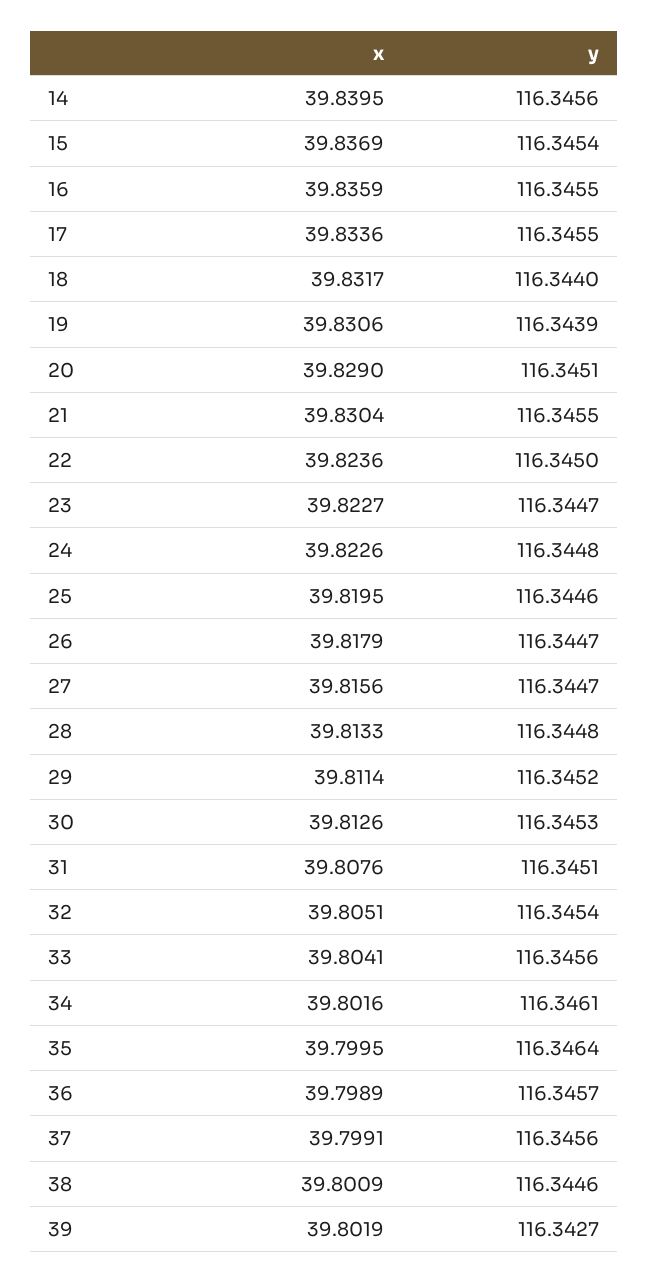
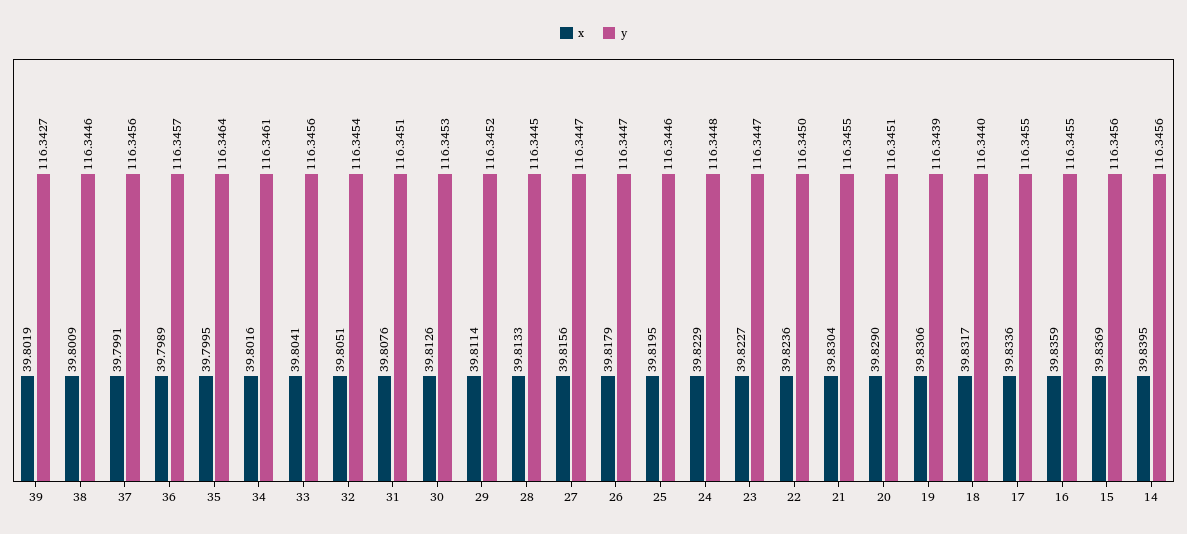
y, 15: 116.3454 -> 116.3456
x, 24: 39.8226 -> 39.8229
y, 28: 116.3448 -> 116.3445

